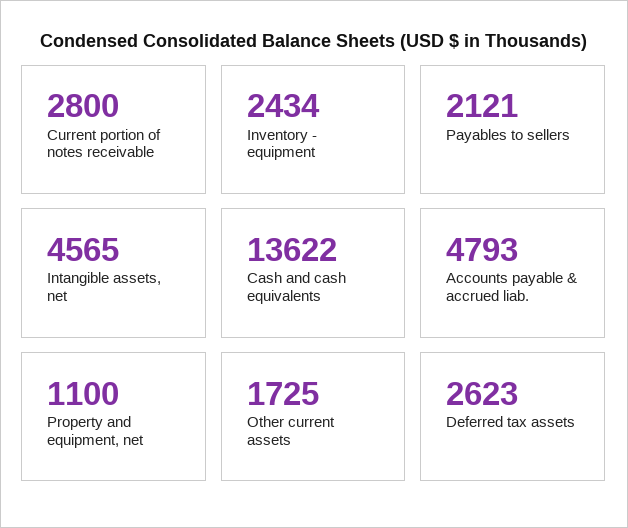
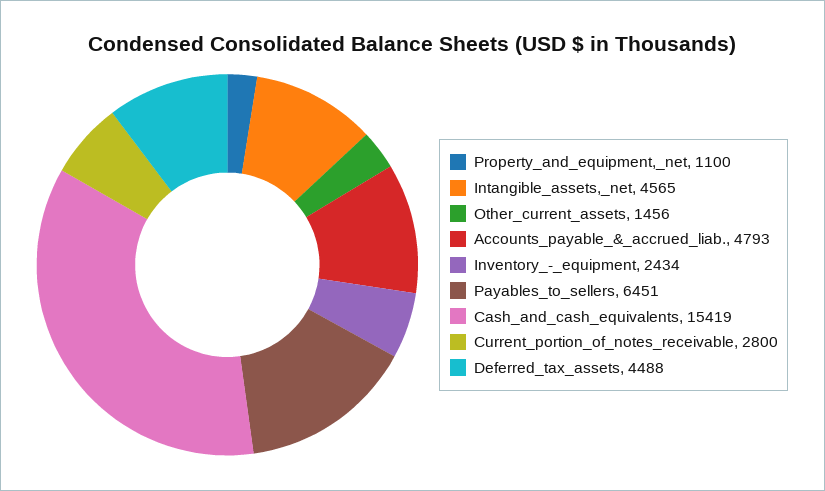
Payables to sellers: 2121 -> 6451
Cash and cash equivalents: 13622 -> 15419
Other current assets: 1725 -> 1456
Deferred tax assets: 2623 -> 4488

